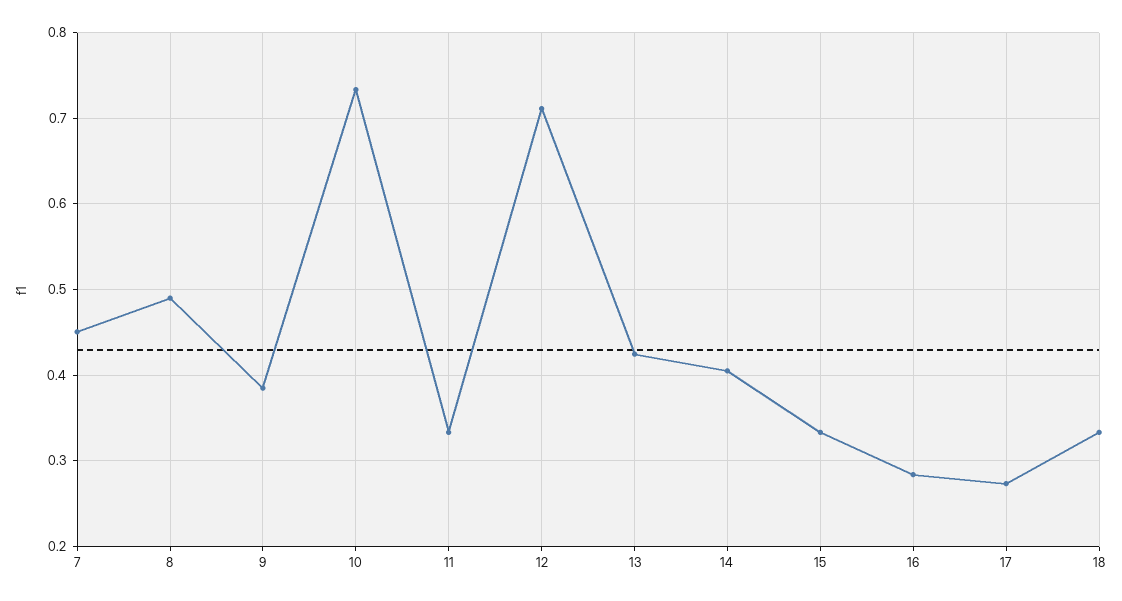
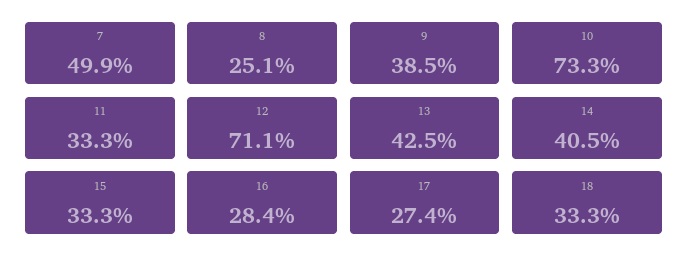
7: 0.45 -> 0.499
8: 0.49 -> 0.251

